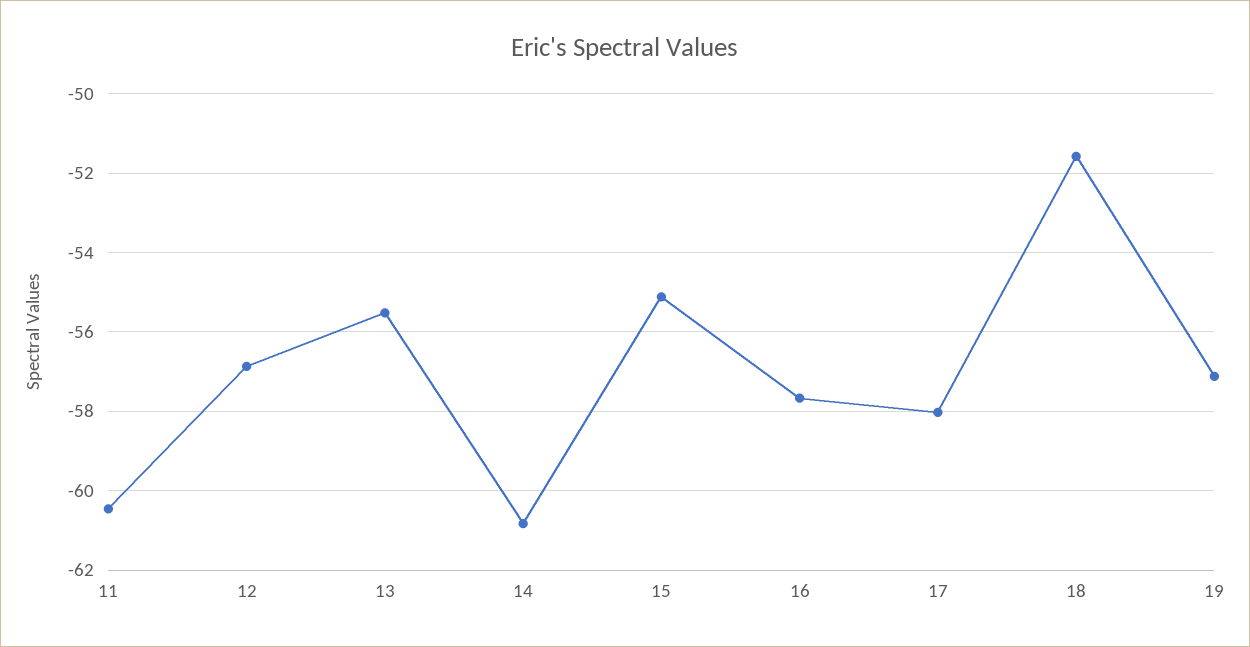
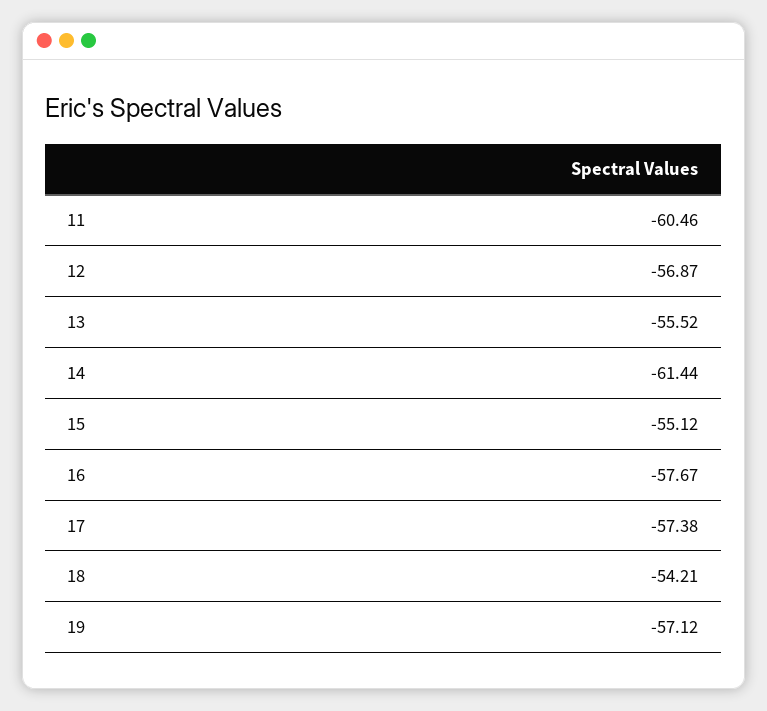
14: -60.8 -> -61.44
17: -58 -> -57.38
18: -51.6 -> -54.21

